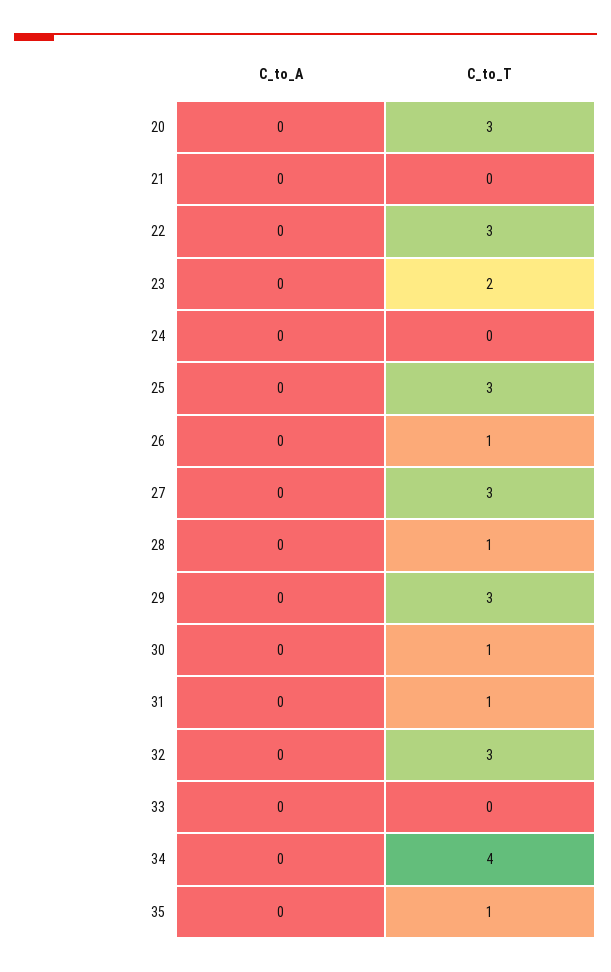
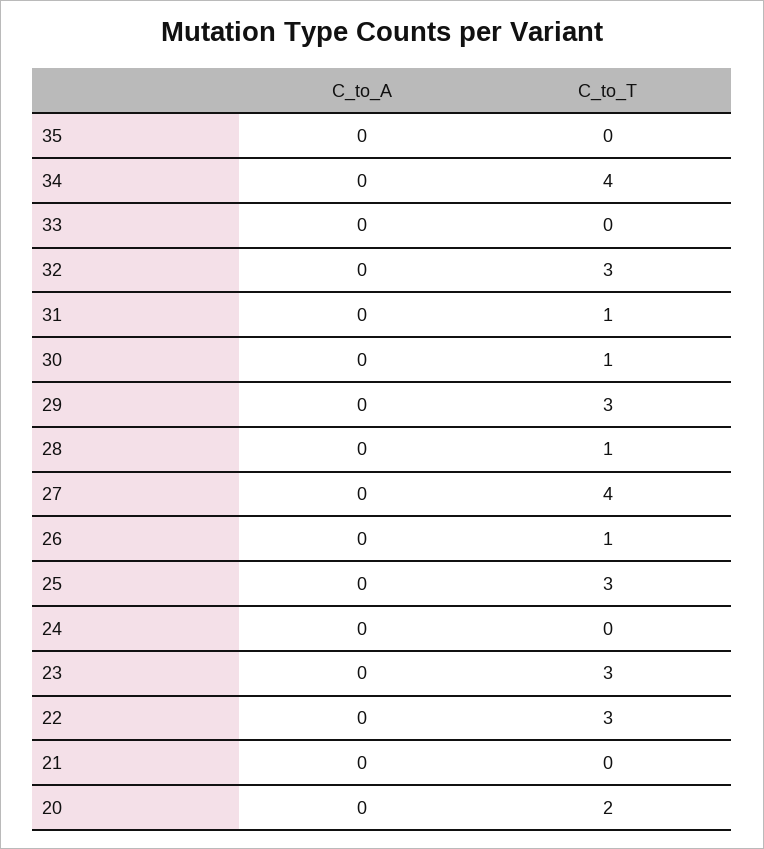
C_to_T, 20: 3 -> 2
C_to_T, 23: 2 -> 3
C_to_T, 27: 3 -> 4
C_to_T, 35: 1 -> 0

